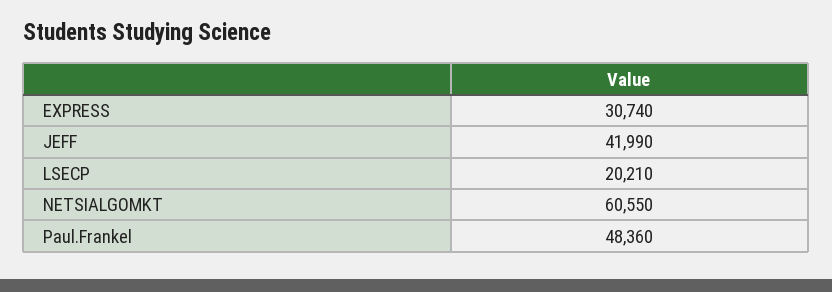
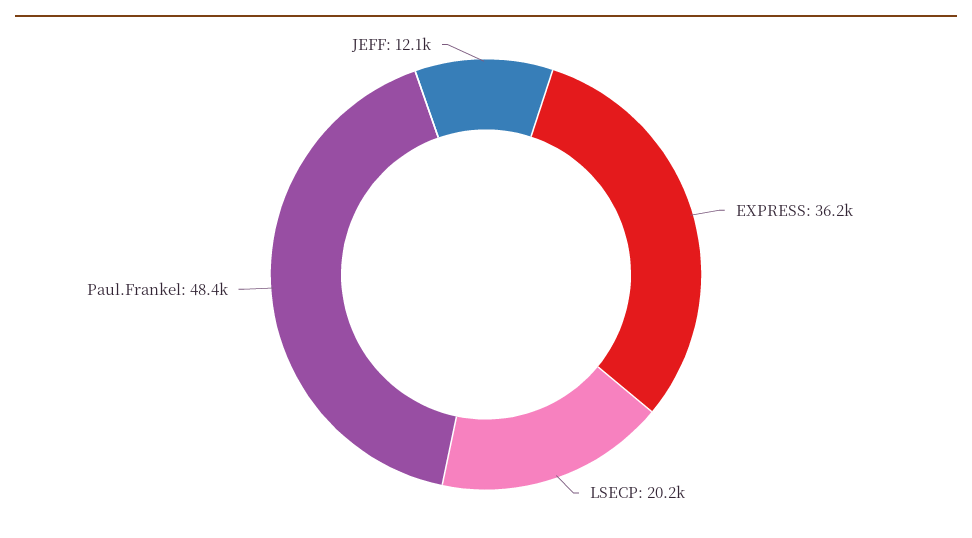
EXPRESS: 30740 -> 36200
JEFF: 41990 -> 12100
NETSIALGOMKT: 60550 -> none

